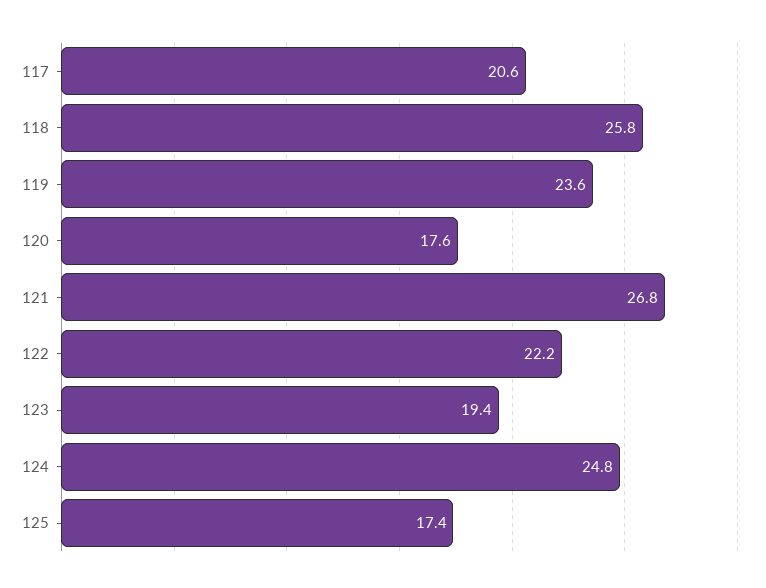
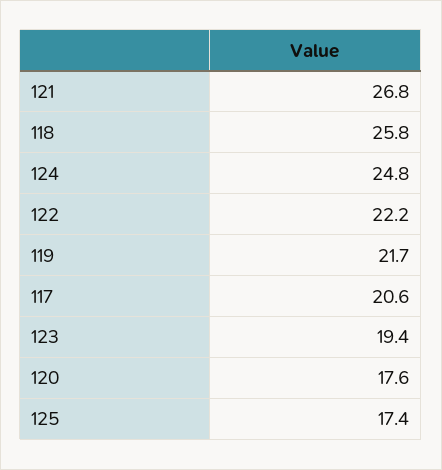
119: 23.6 -> 21.7

